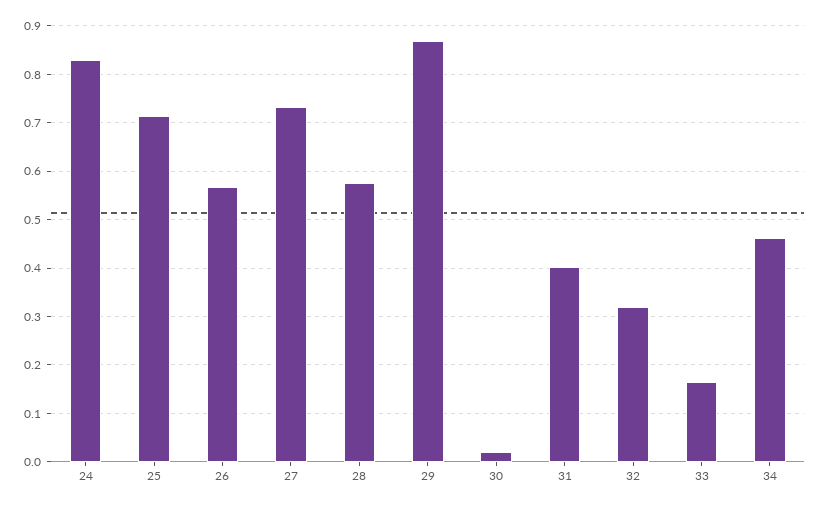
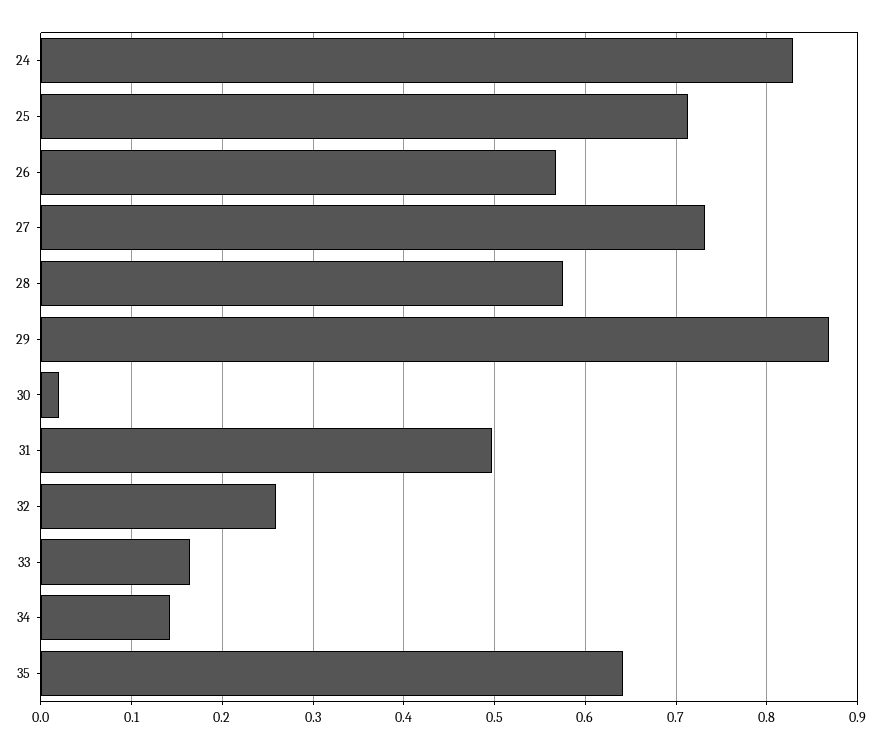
31: 0.4 -> 0.5
32: 0.32 -> 0.26
34: 0.46 -> 0.14
35: none -> 0.64

